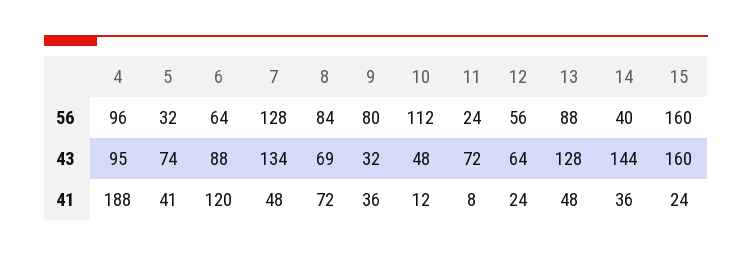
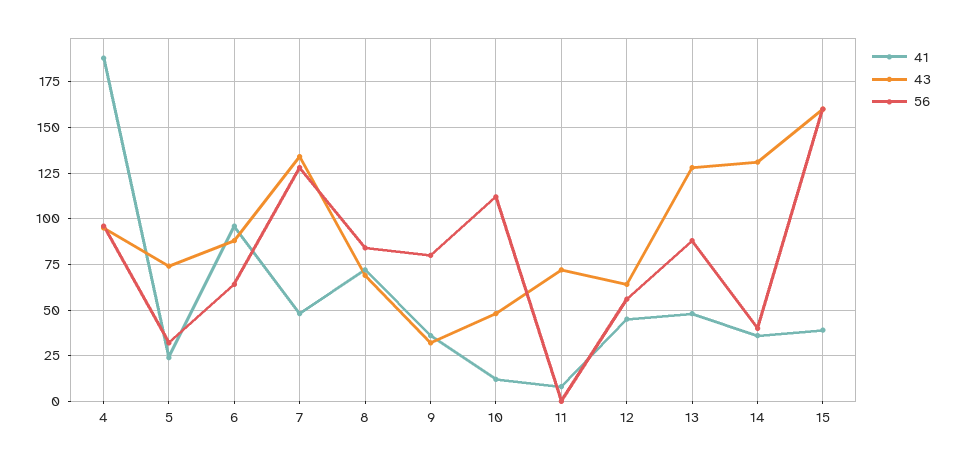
56, 11: 24 -> 0
43, 14: 144 -> 130
41, 5: 41 -> 25
41, 6: 120 -> 95
41, 12: 24 -> 45
41, 15: 24 -> 40

